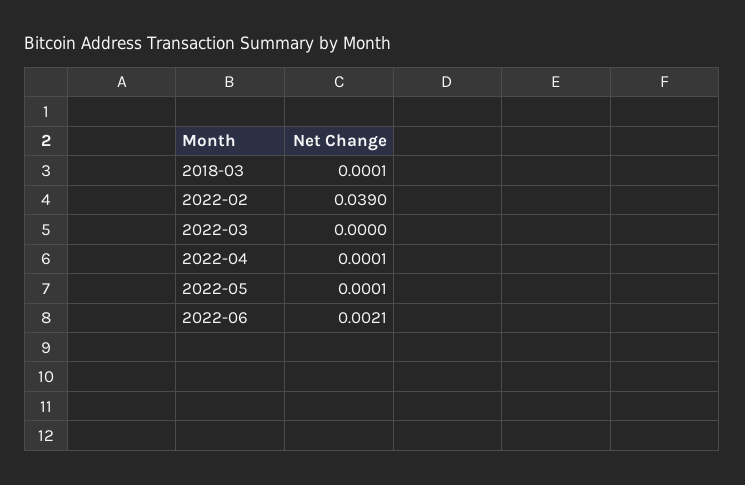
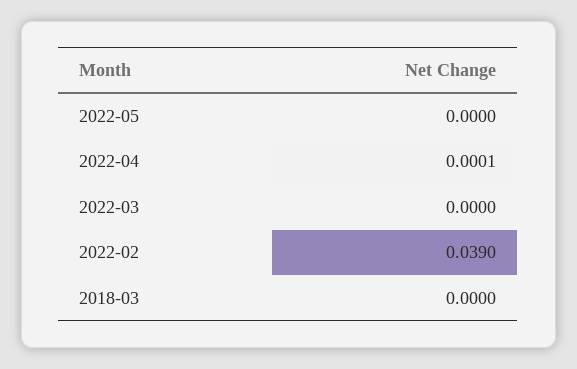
2018-03: 0.0001 -> 0
2022-05: 0.0001 -> 0
2022-06: 0.0021 -> none

